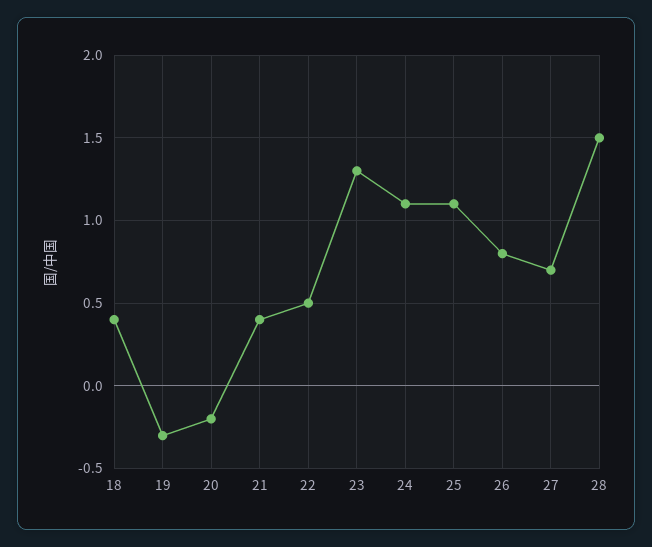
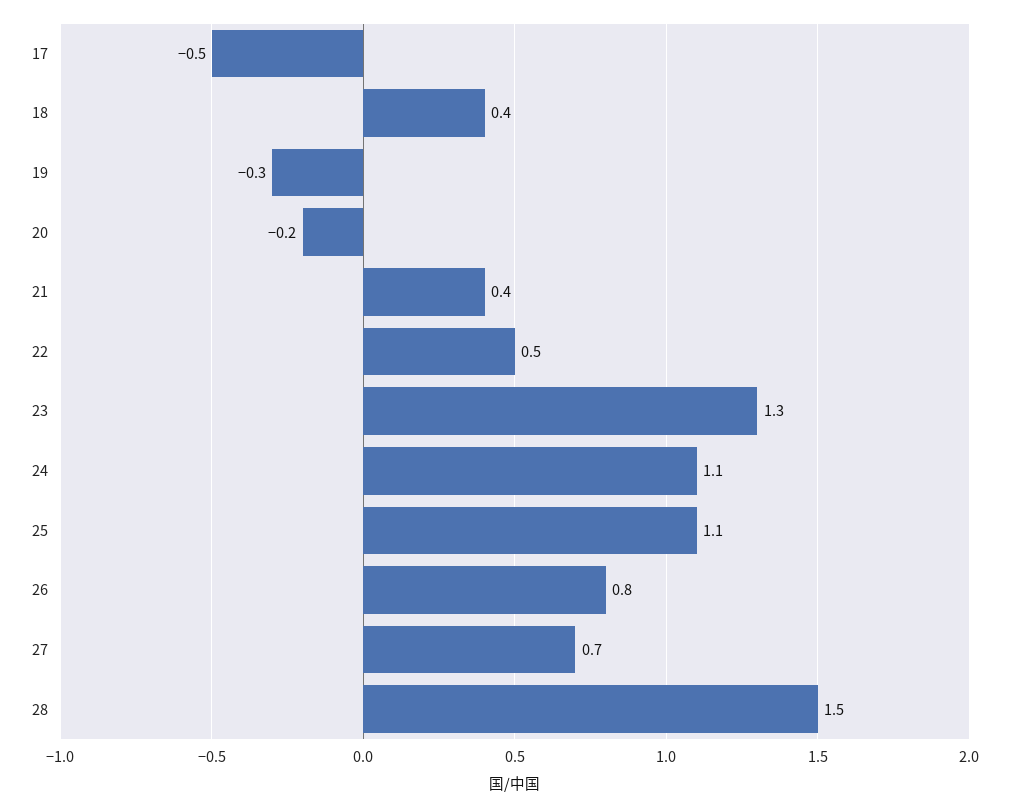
17: none -> -0.5

